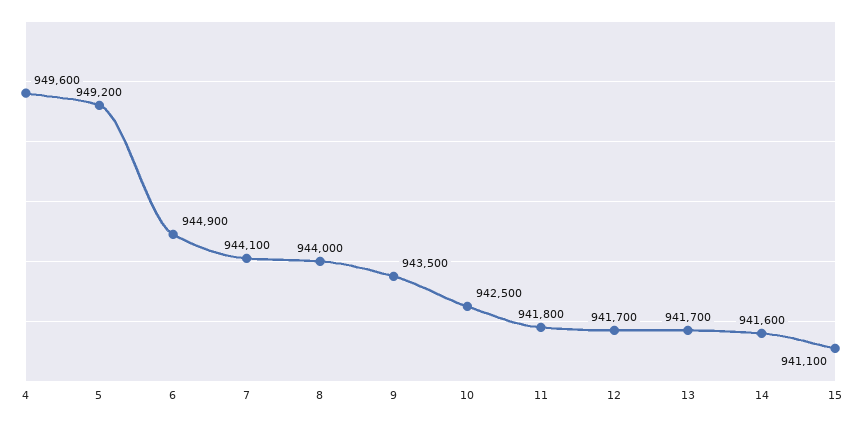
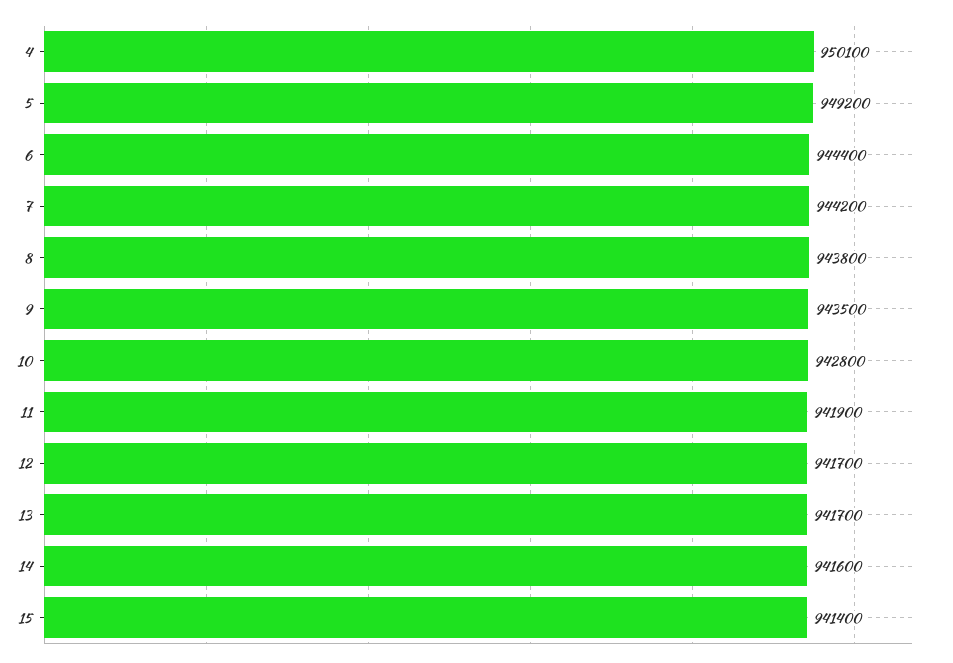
4: 949600 -> 950100
6: 944900 -> 944400
7: 944100 -> 944200
8: 944000 -> 943800
10: 942500 -> 942800
11: 941800 -> 941900
15: 941100 -> 941400

